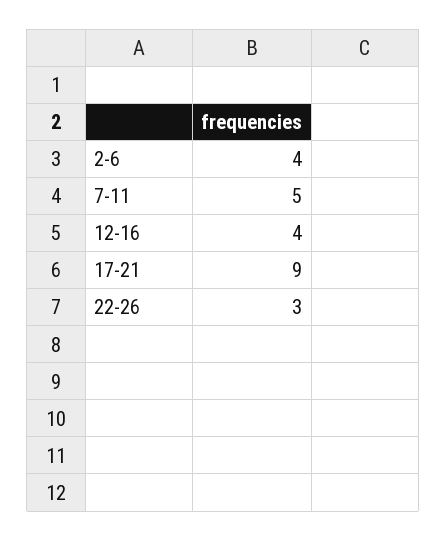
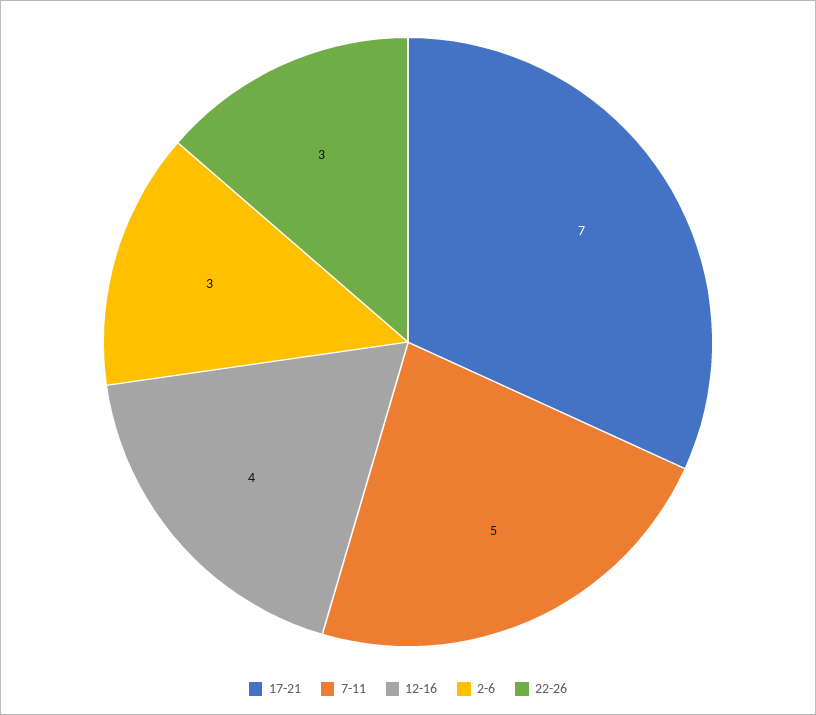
2-6: 4 -> 3
17-21: 9 -> 7

